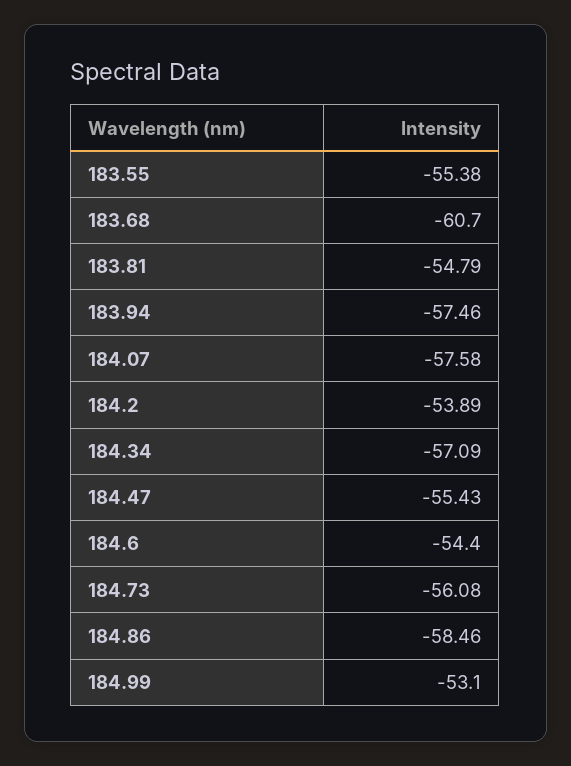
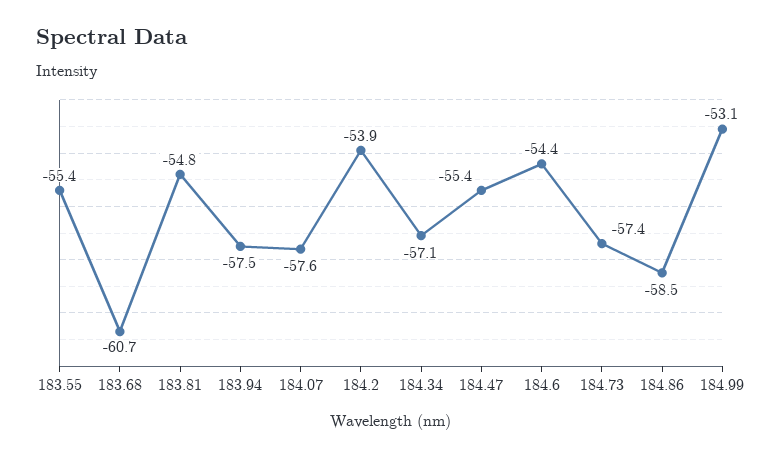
184.73: -56.08 -> -57.4

